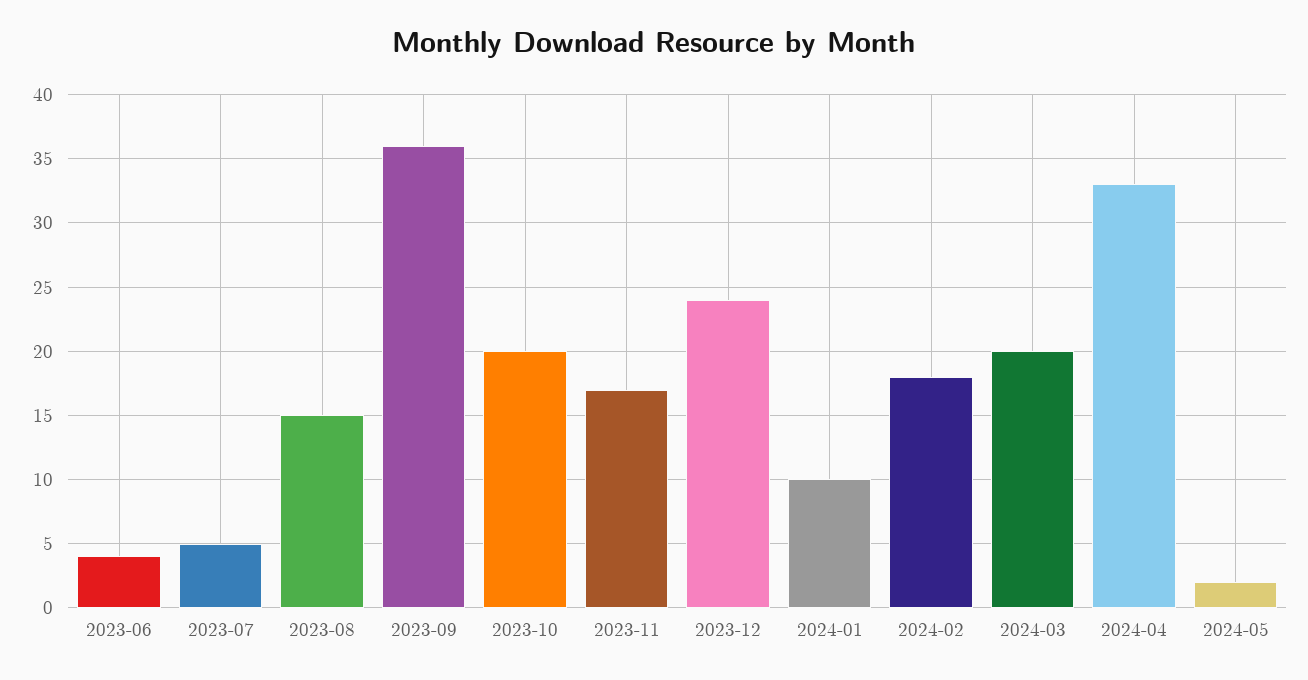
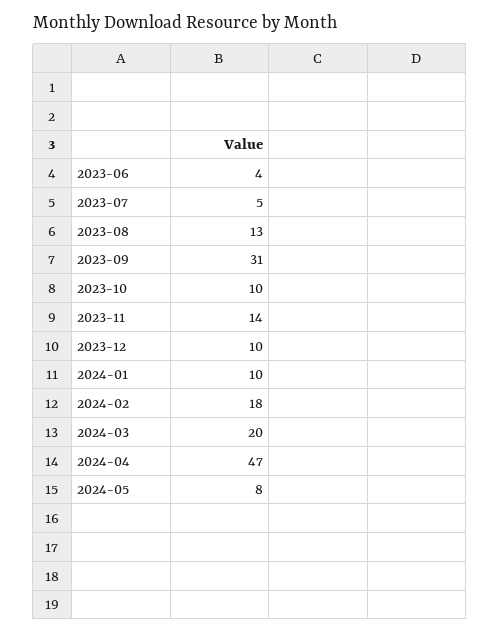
2023-08: 15 -> 13
2023-09: 36 -> 31
2023-10: 20 -> 10
2023-11: 17 -> 14
2023-12: 24 -> 10
2024-04: 33 -> 47
2024-05: 2 -> 8

